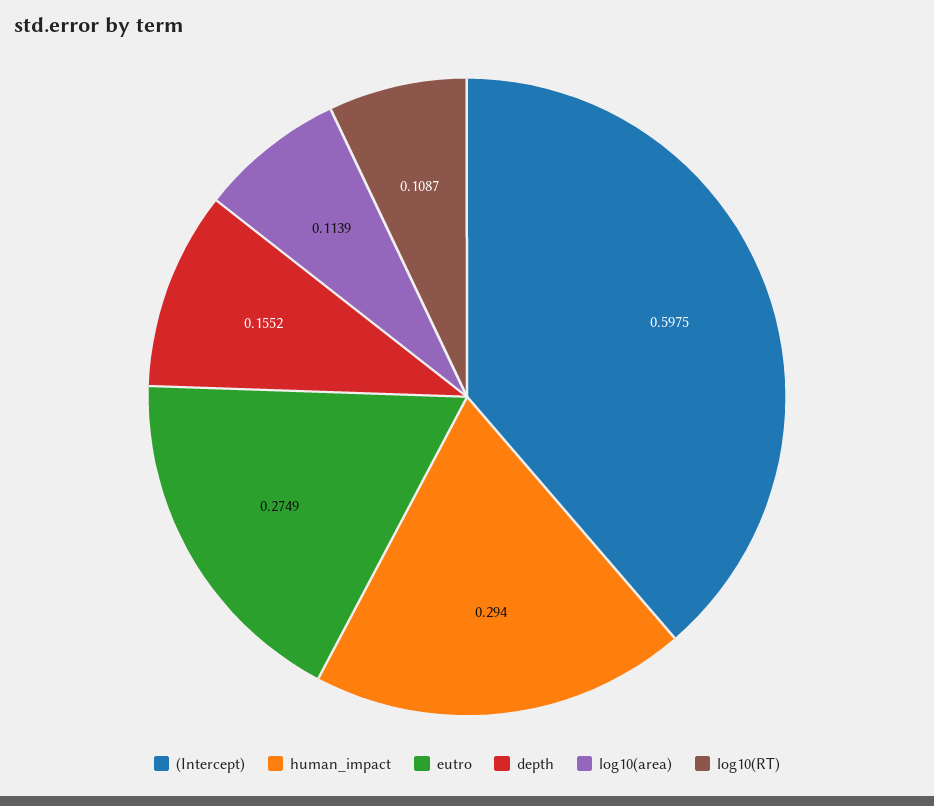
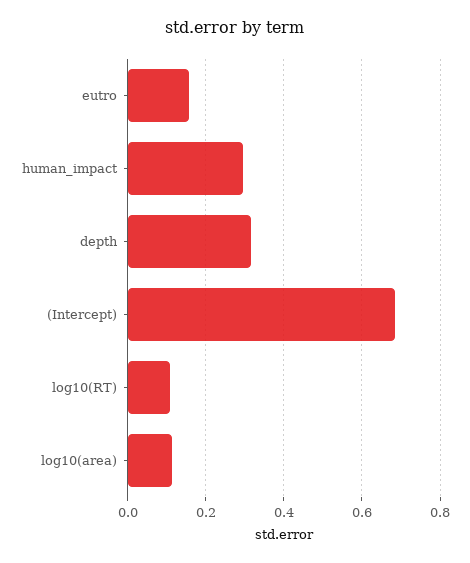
(Intercept): 0.5975 -> 0.68
eutro: 0.2749 -> 0.16
depth: 0.1552 -> 0.32

